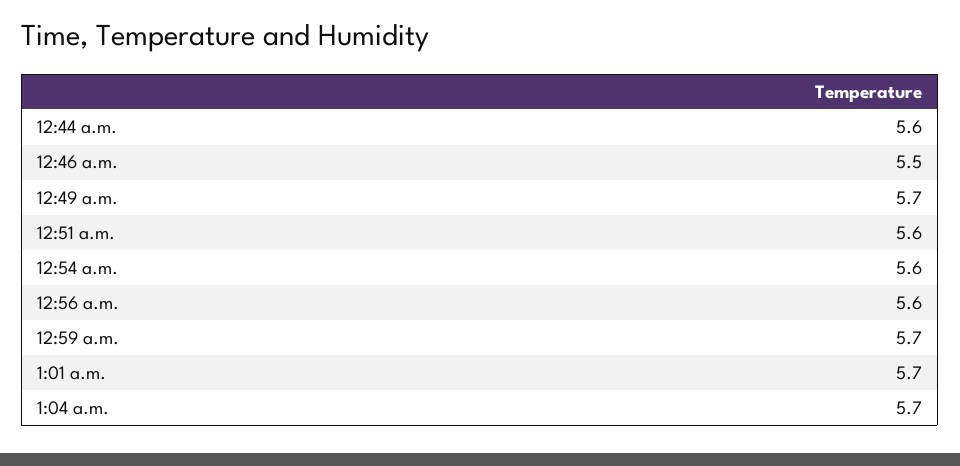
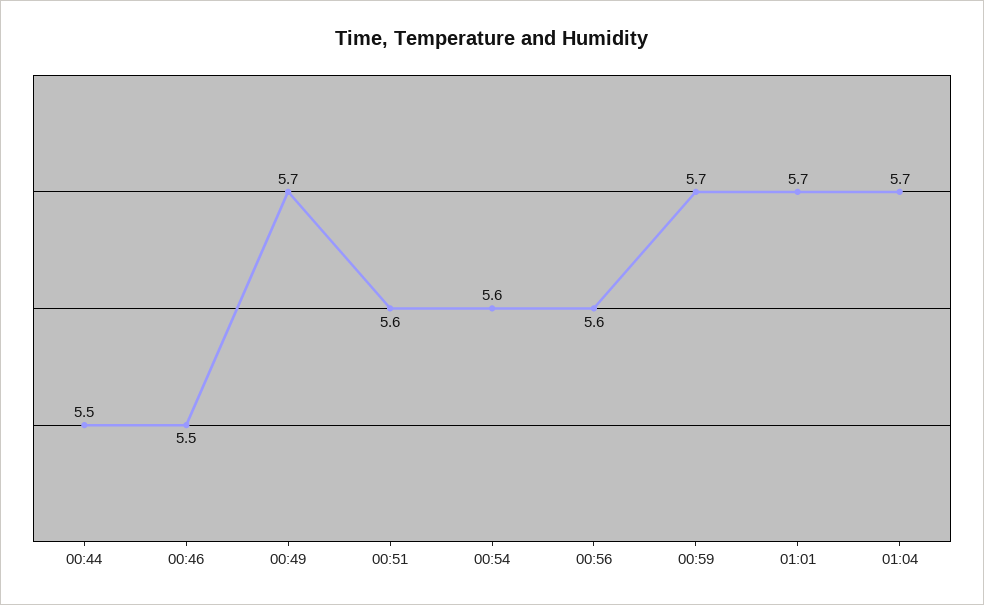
12:44 a.m.: 5.6 -> 5.5

